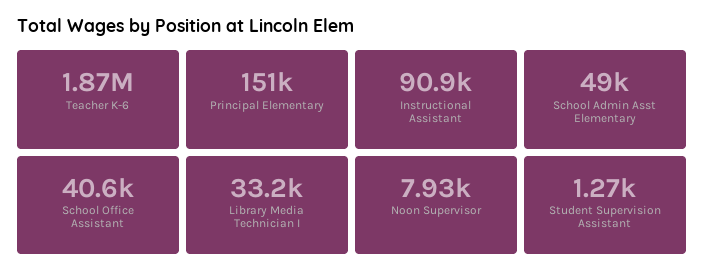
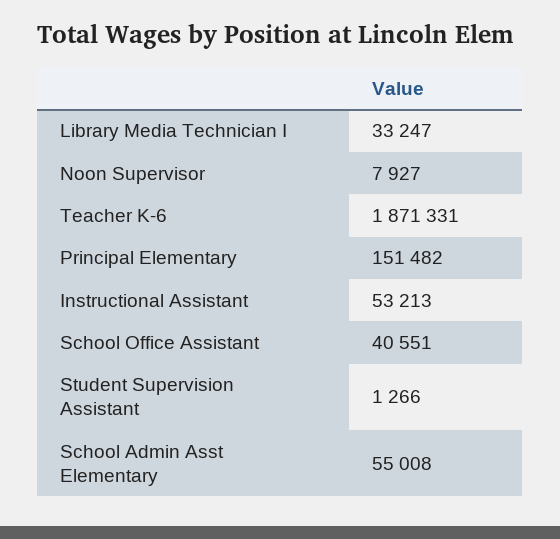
Instructional Assistant: 90900 -> 53213
School Admin Asst Elementary: 49000 -> 55008

